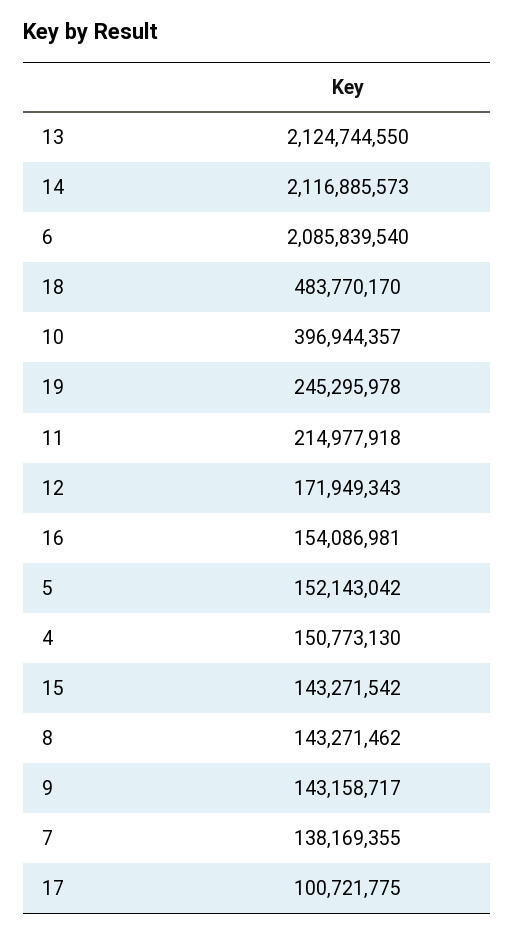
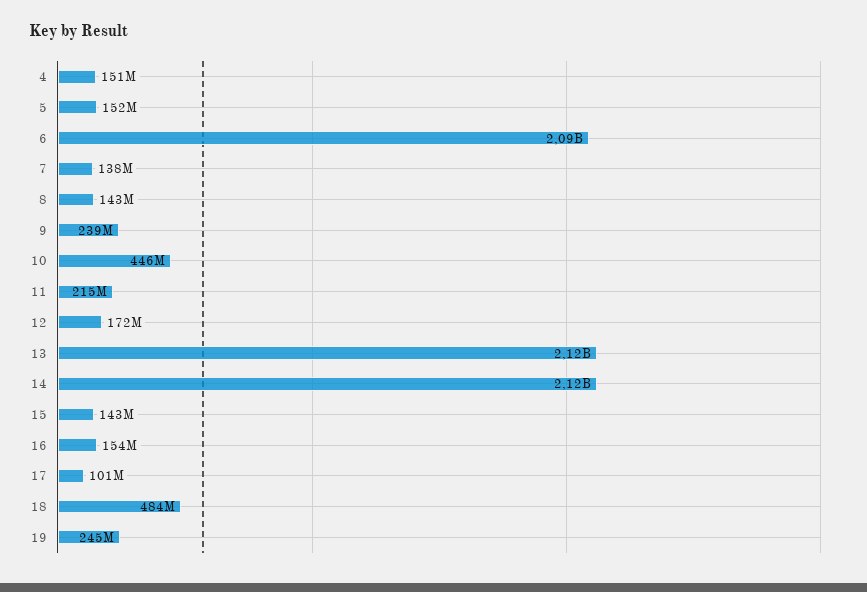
10: 396944357 -> 446000000
9: 143158717 -> 239000000

